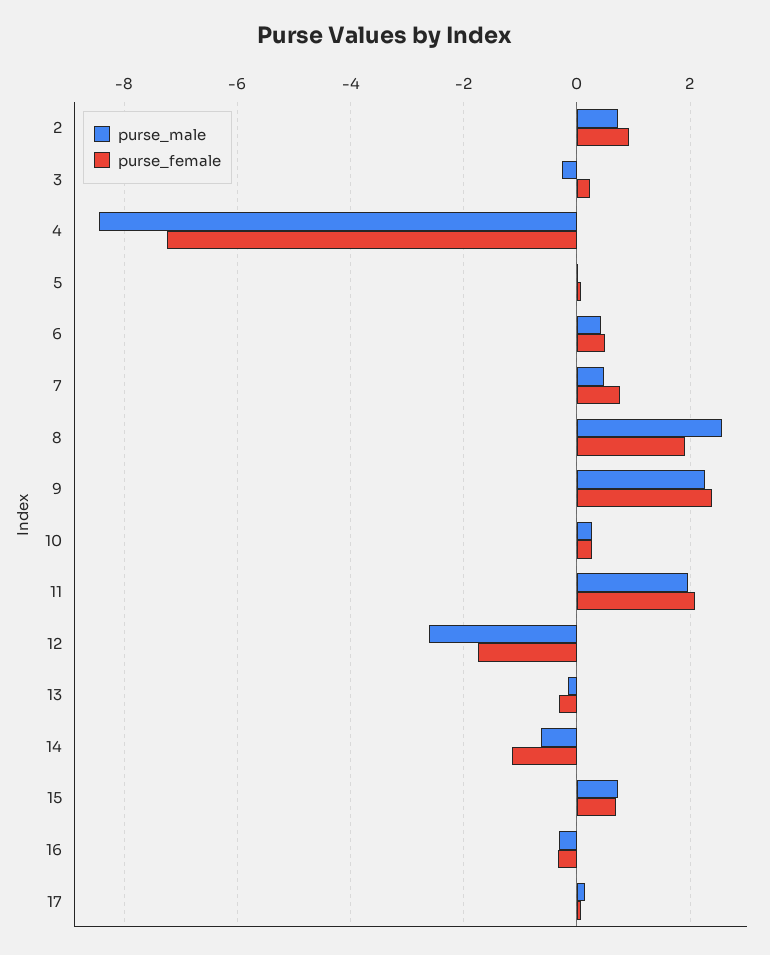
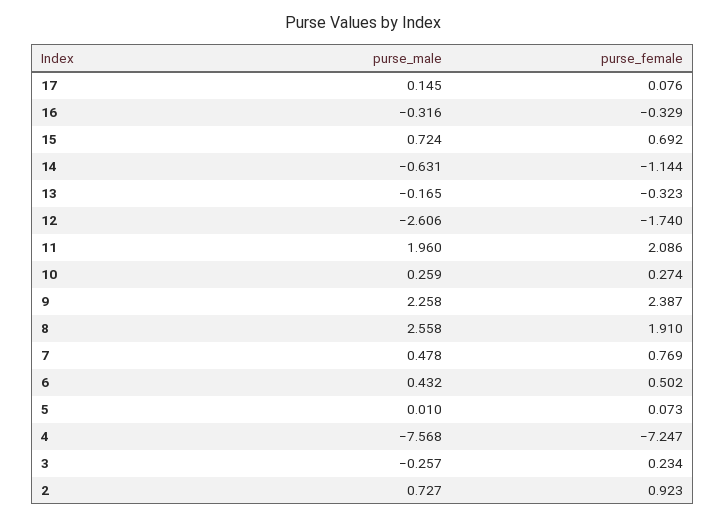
purse_male, 4: -8.4 -> -7.568

